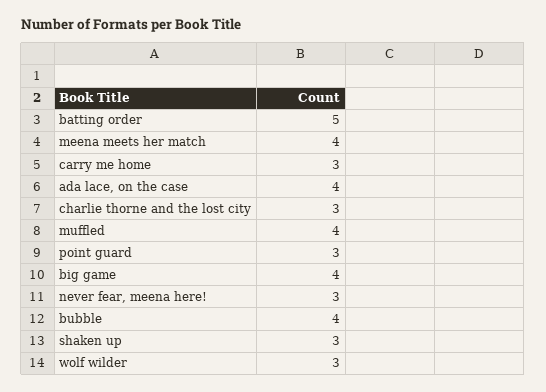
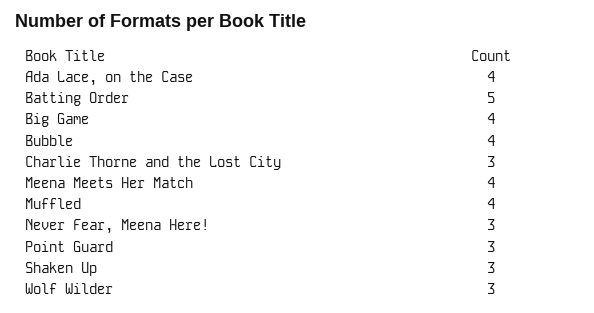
carry me home: 3 -> none

